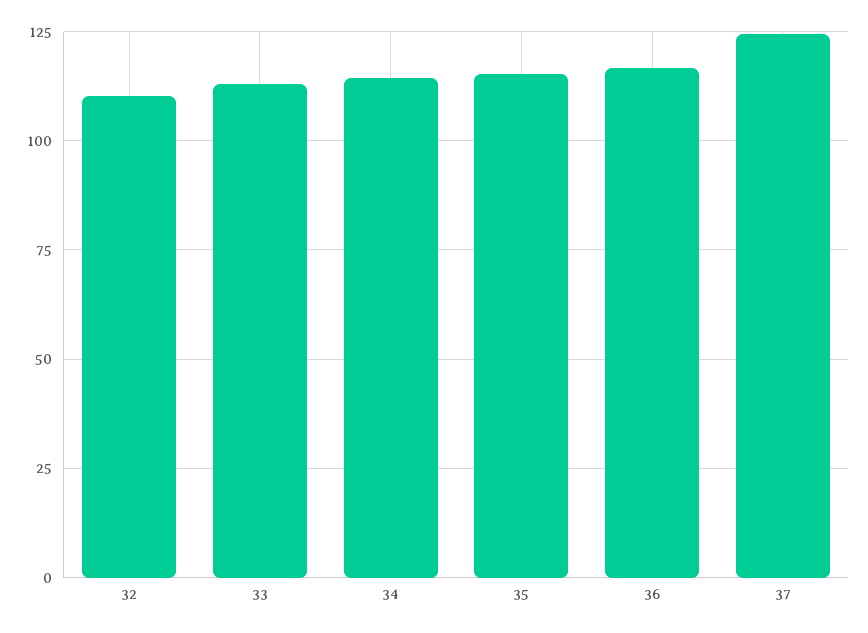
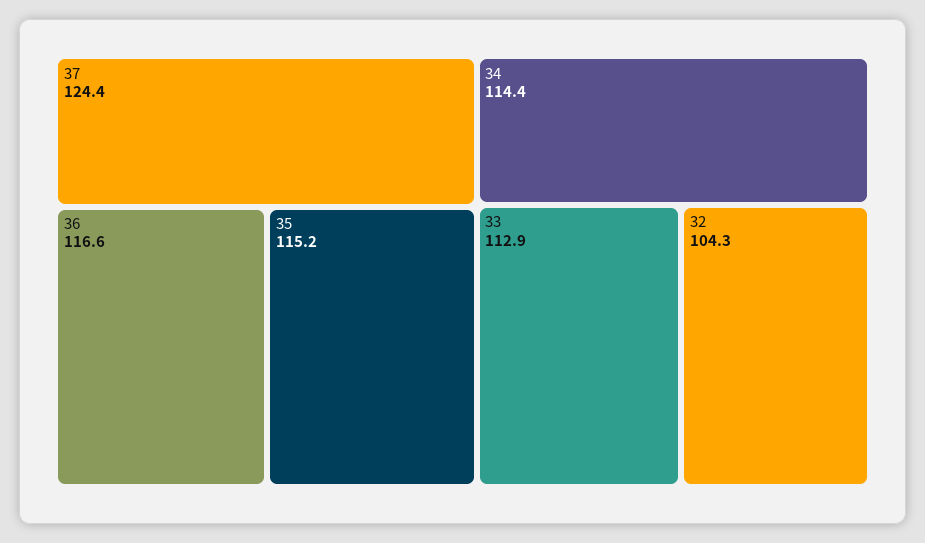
32: 110 -> 104.3

